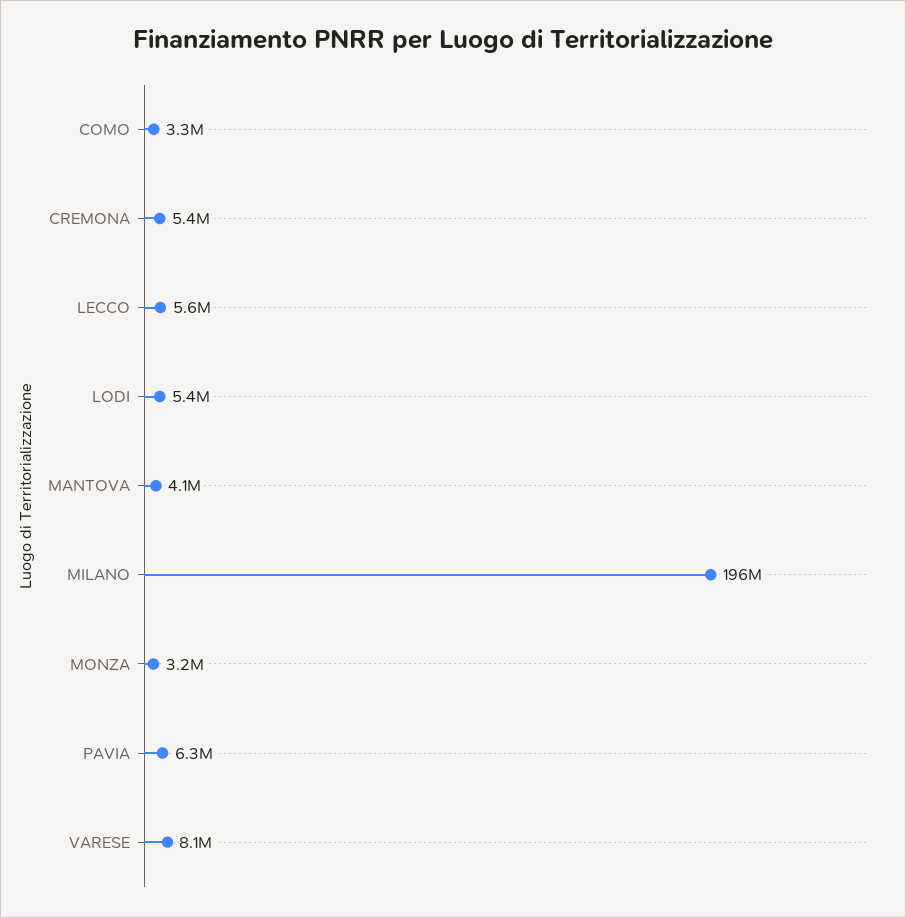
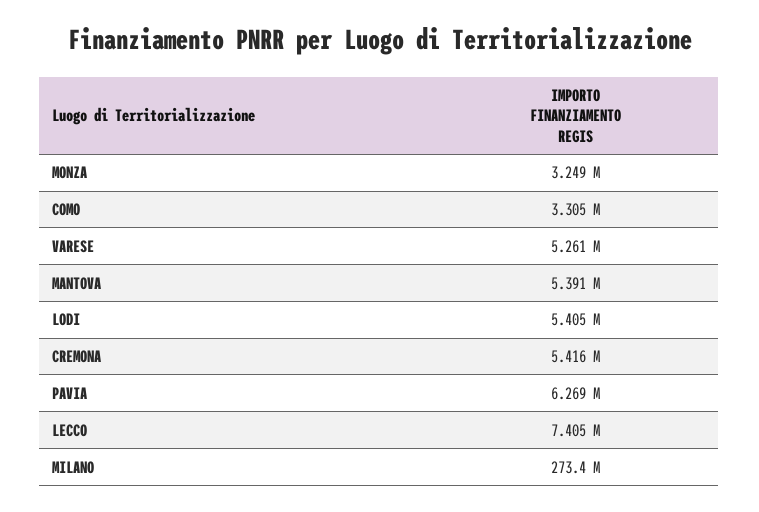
LECCO: 5600000 -> 7405000
MANTOVA: 4100000 -> 5391000
MILANO: 196000000 -> 273400000
VARESE: 8100000 -> 5261000

